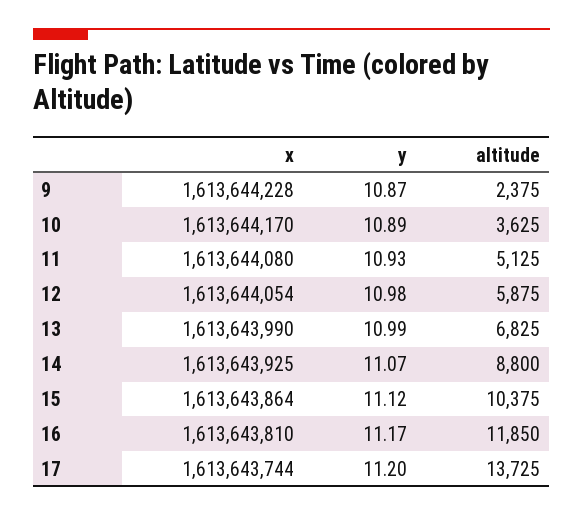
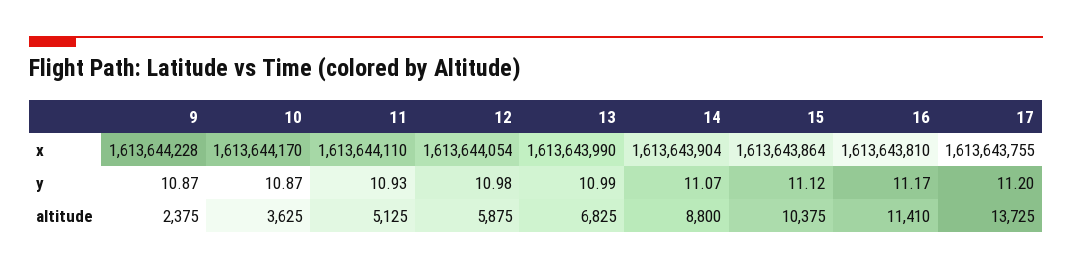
y, 10: 10.89 -> 10.87
x, 11: 1613644080 -> 1613644110
x, 14: 1613643925 -> 1613643904
altitude, 16: 11850 -> 11410
x, 17: 1613643744 -> 1613643755

